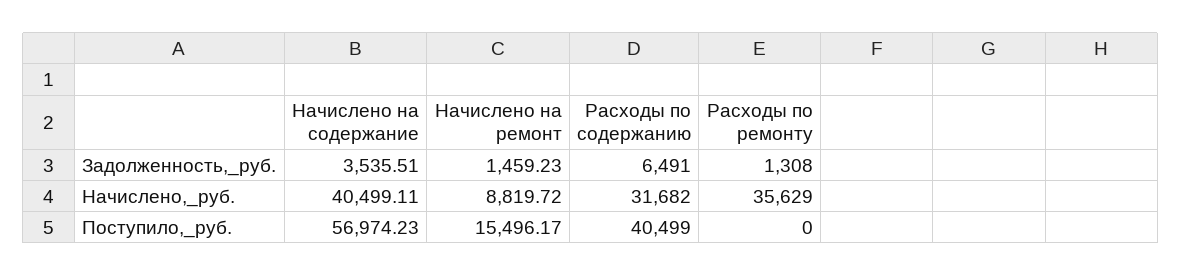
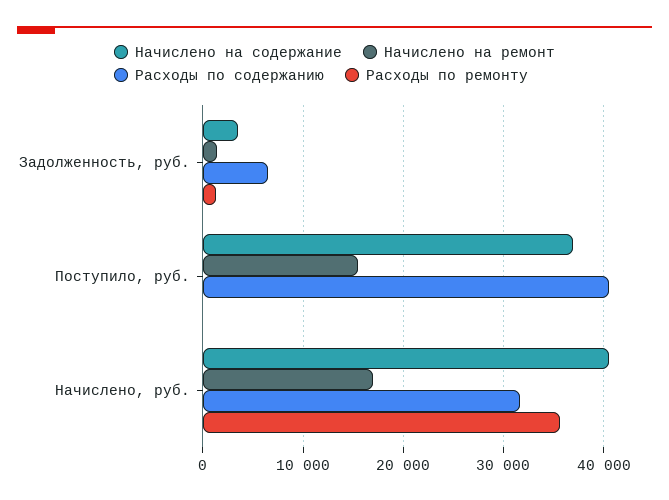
Начислено на ремонт, Начислено,_руб.: 8819.72 -> 17000
Начислено на содержание, Поступило,_руб.: 56974.23 -> 37000

